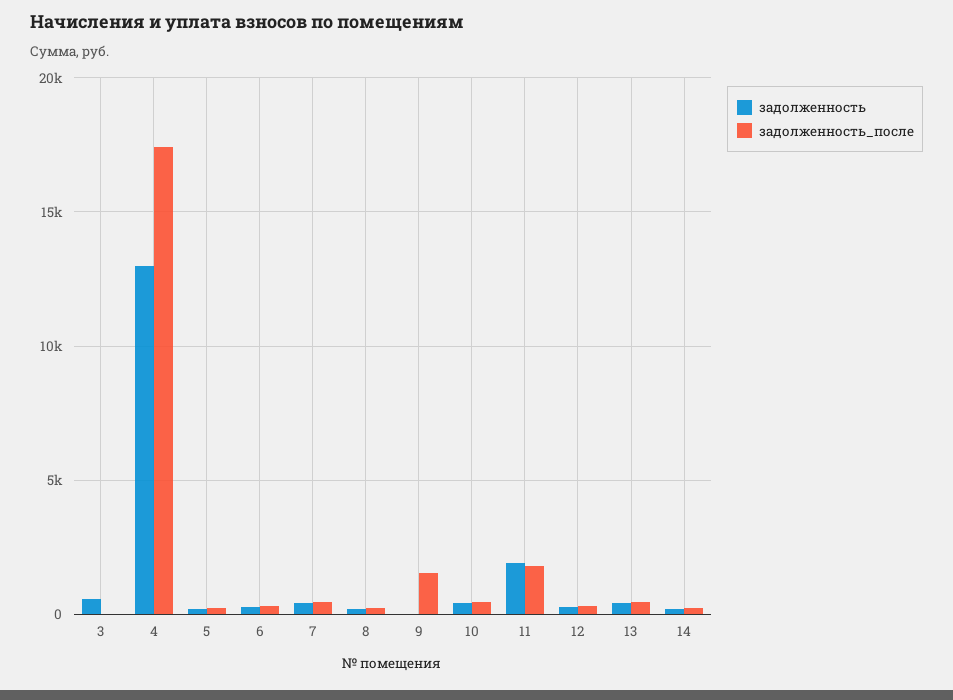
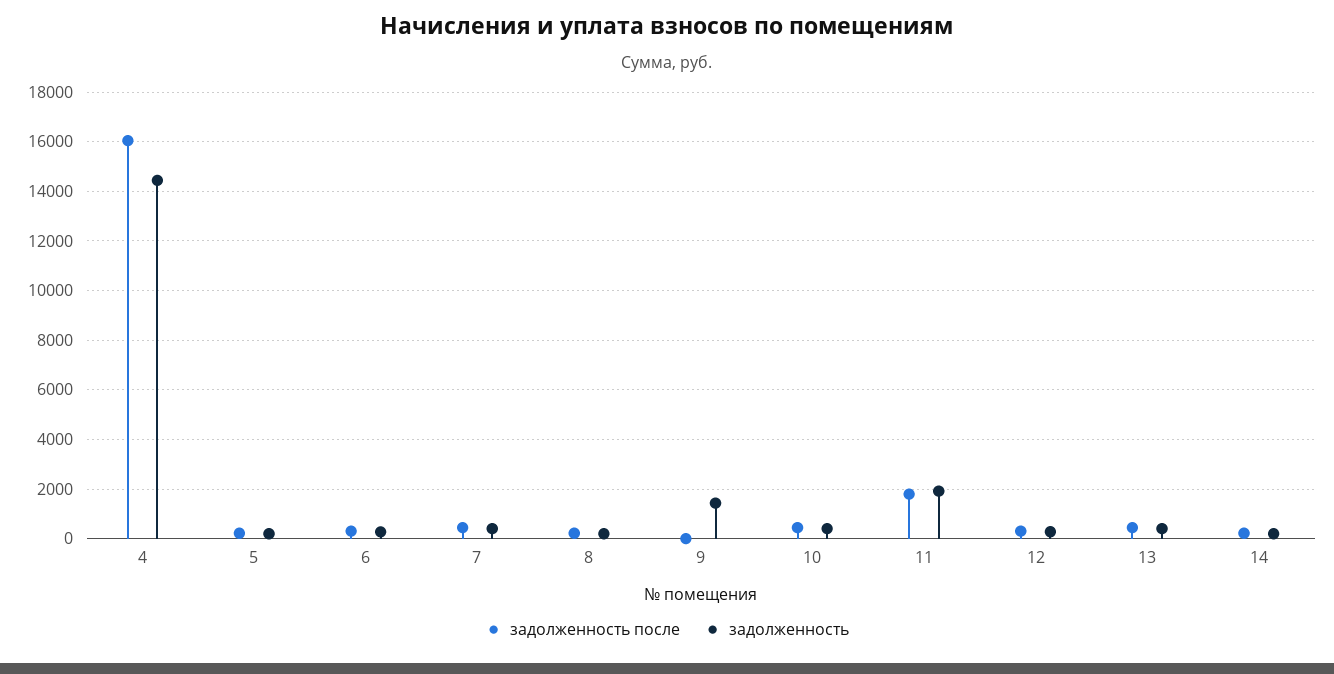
задолженность, 3: 500 -> none
задолженность_после, 3: 0 -> none
задолженность, 4: 13000 -> 14500
задолженность_после, 4: 17500 -> 16000
задолженность, 9: 0 -> 1500
задолженность_после, 9: 1500 -> 0

